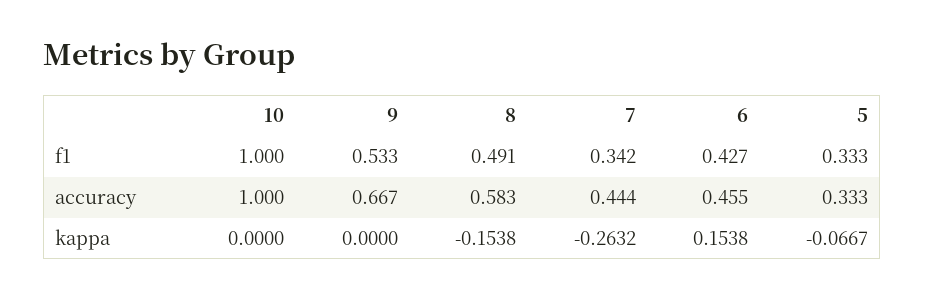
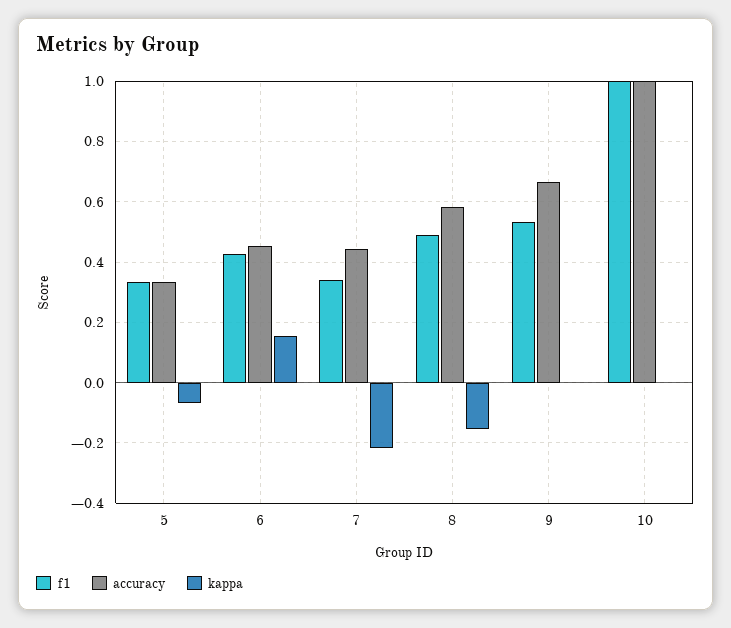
kappa, 7: -0.2632 -> -0.22

